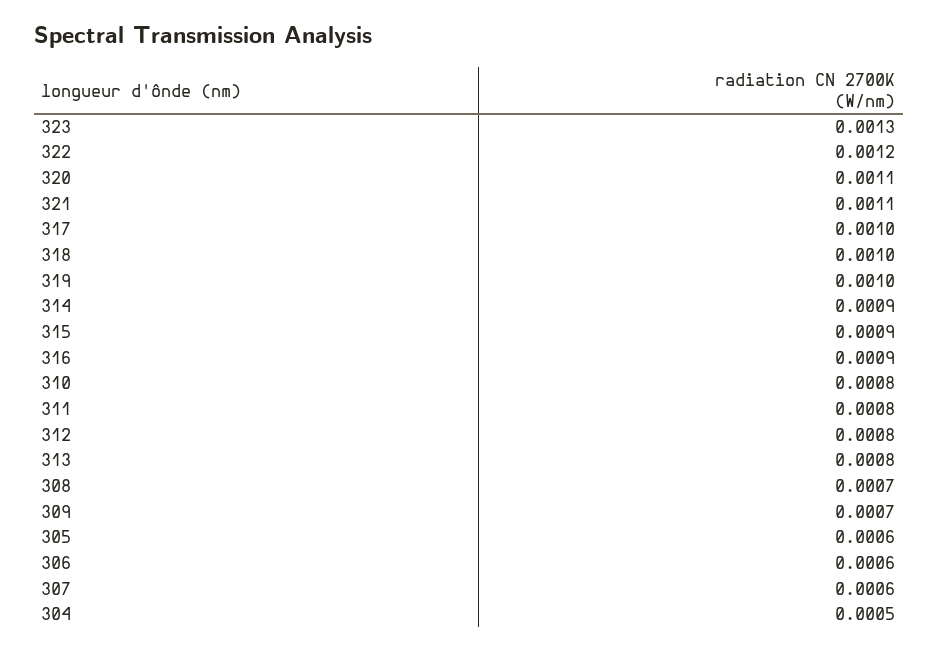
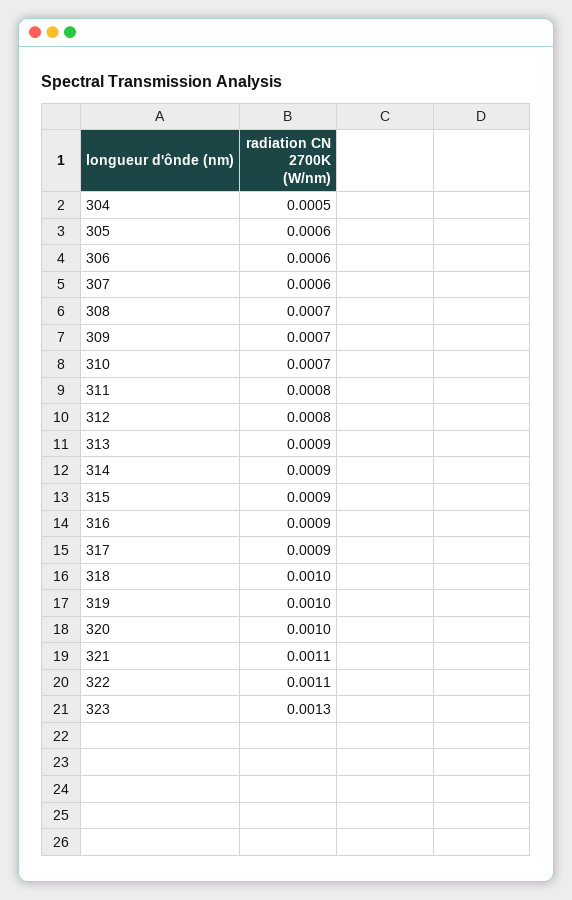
322: 0.0012 -> 0.0011
320: 0.0011 -> 0.001
317: 0.001 -> 0.0009
310: 0.0008 -> 0.0007
313: 0.0008 -> 0.0009

